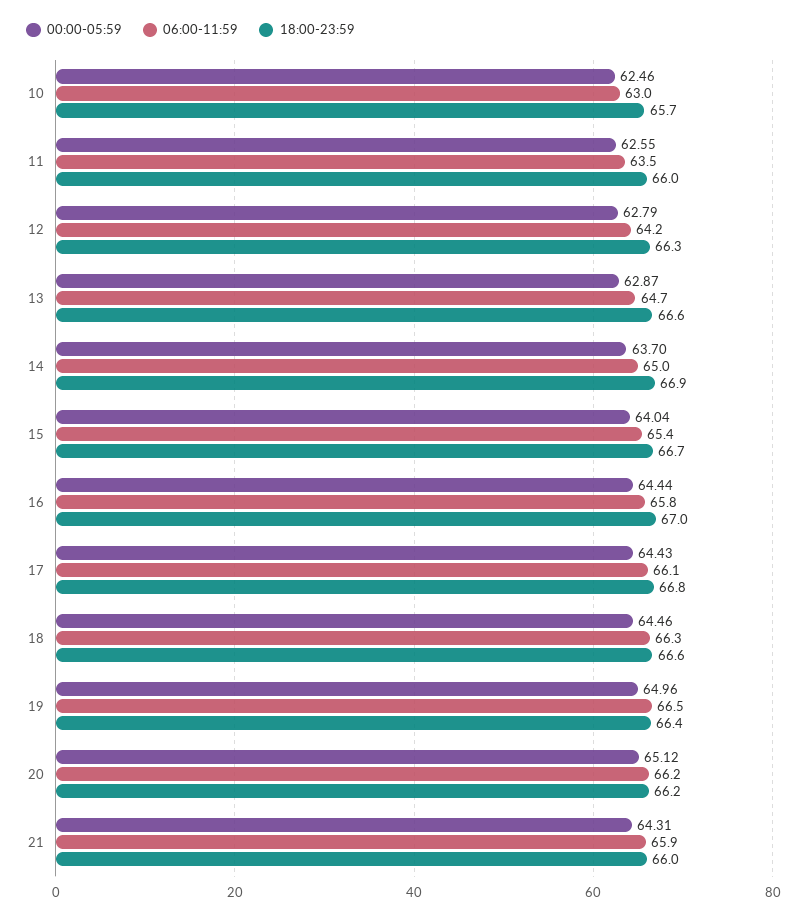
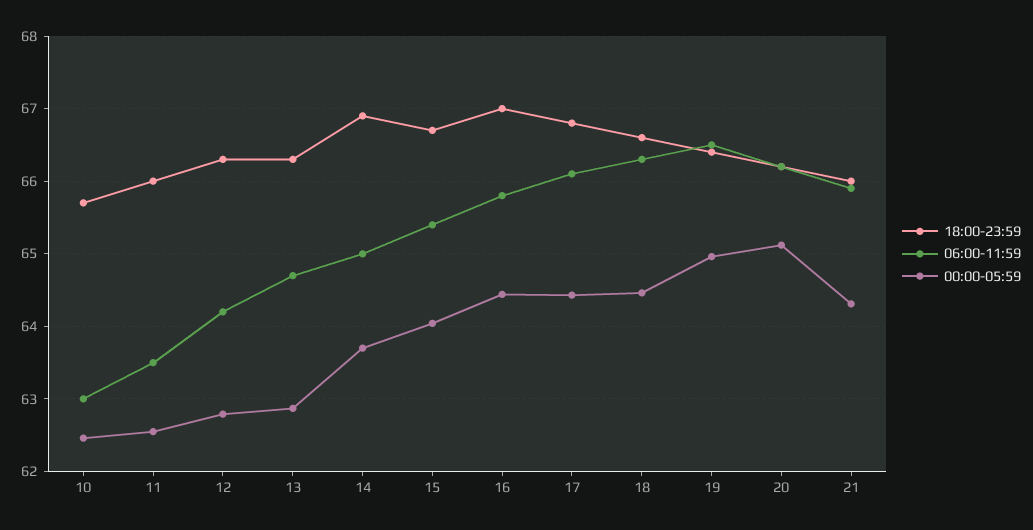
18:00-23:59, 13: 66.6 -> 66.3

